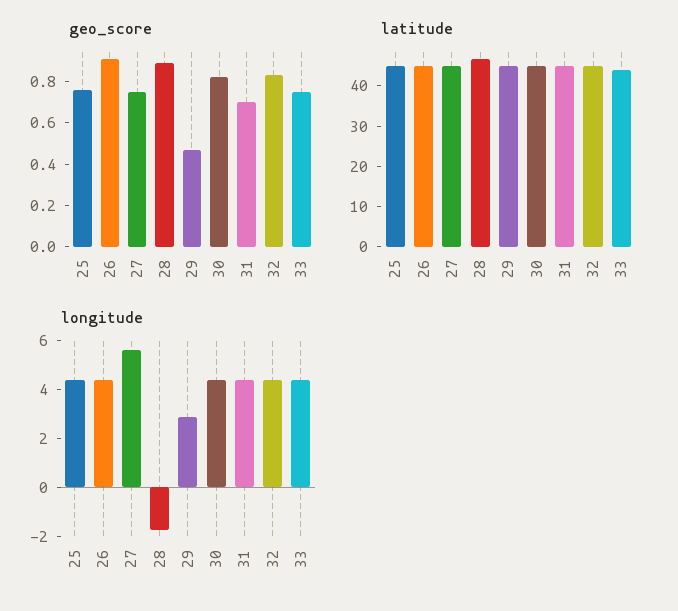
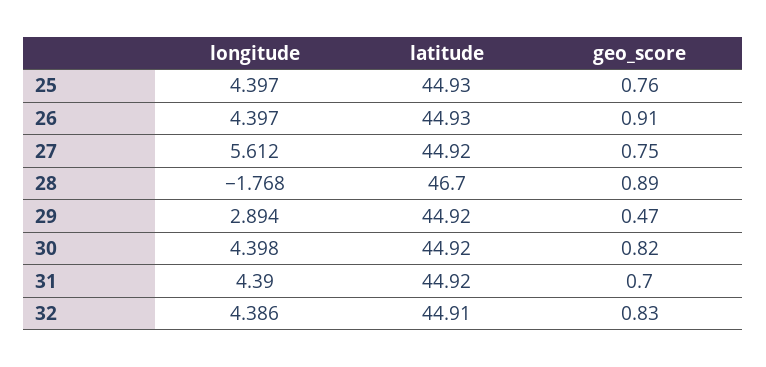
geo_score, 33: 0.75 -> none
latitude, 33: 44 -> none
longitude, 33: 4.5 -> none

